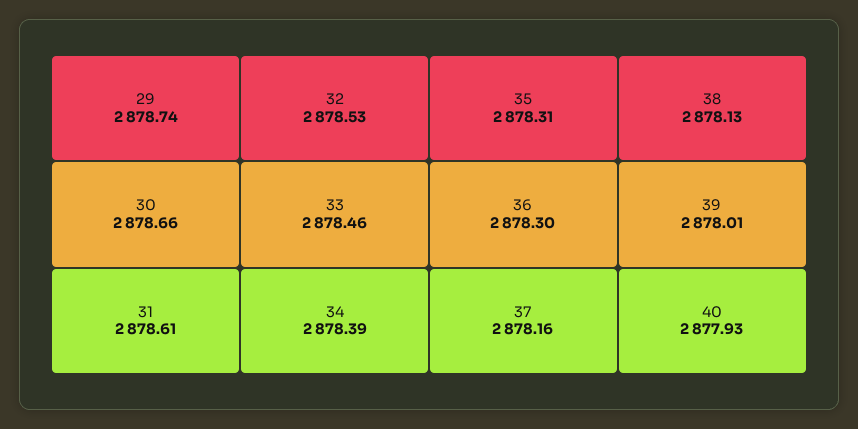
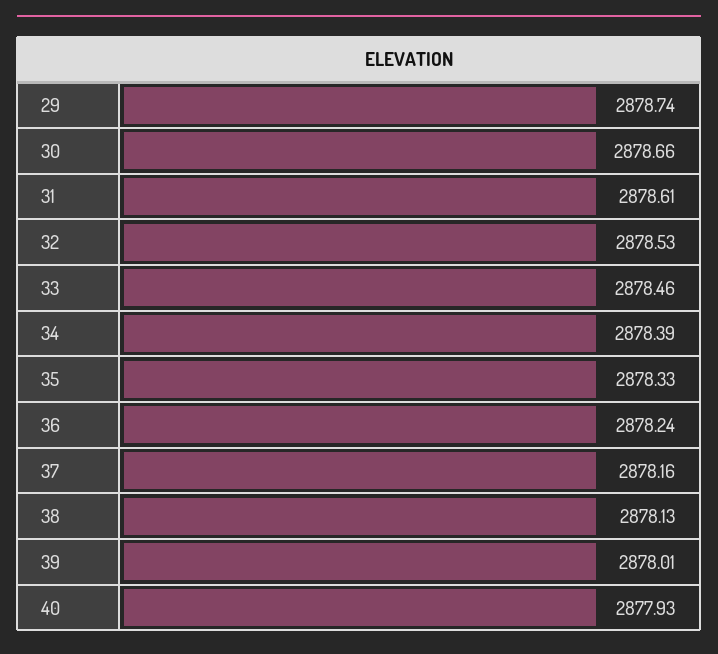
35: 2878.31 -> 2878.33
36: 2878.3 -> 2878.24

